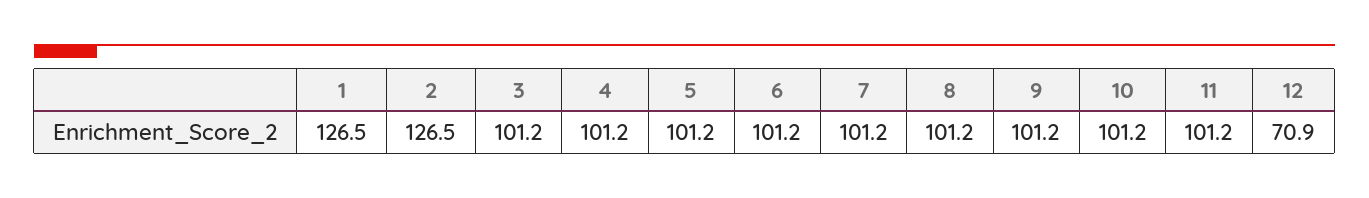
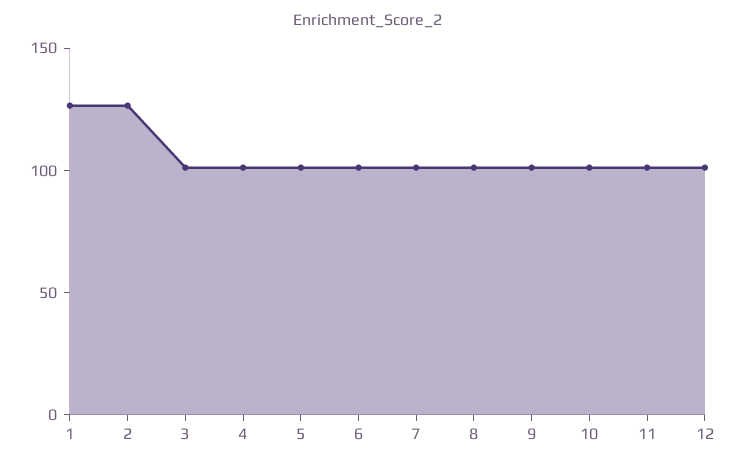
12: 70.9 -> 100

